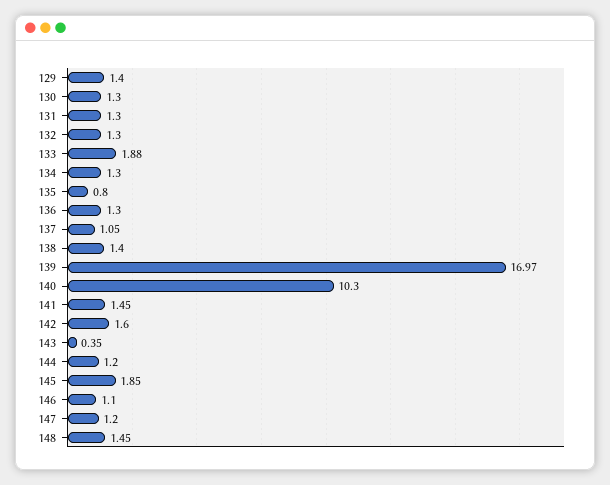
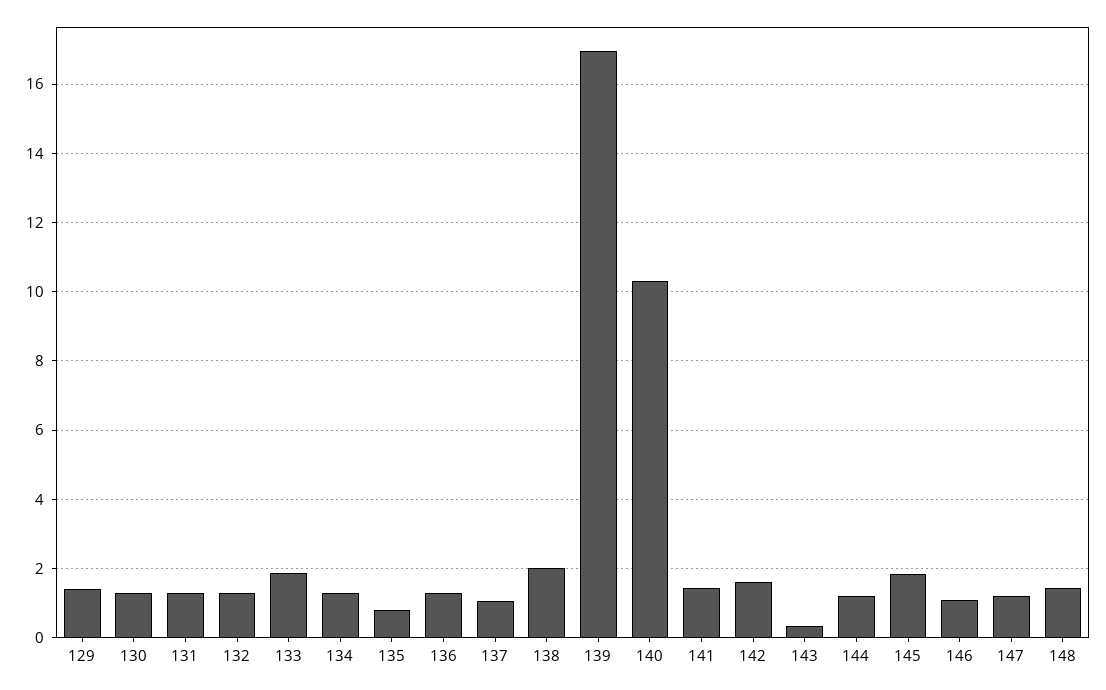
138: 1.4 -> 2

